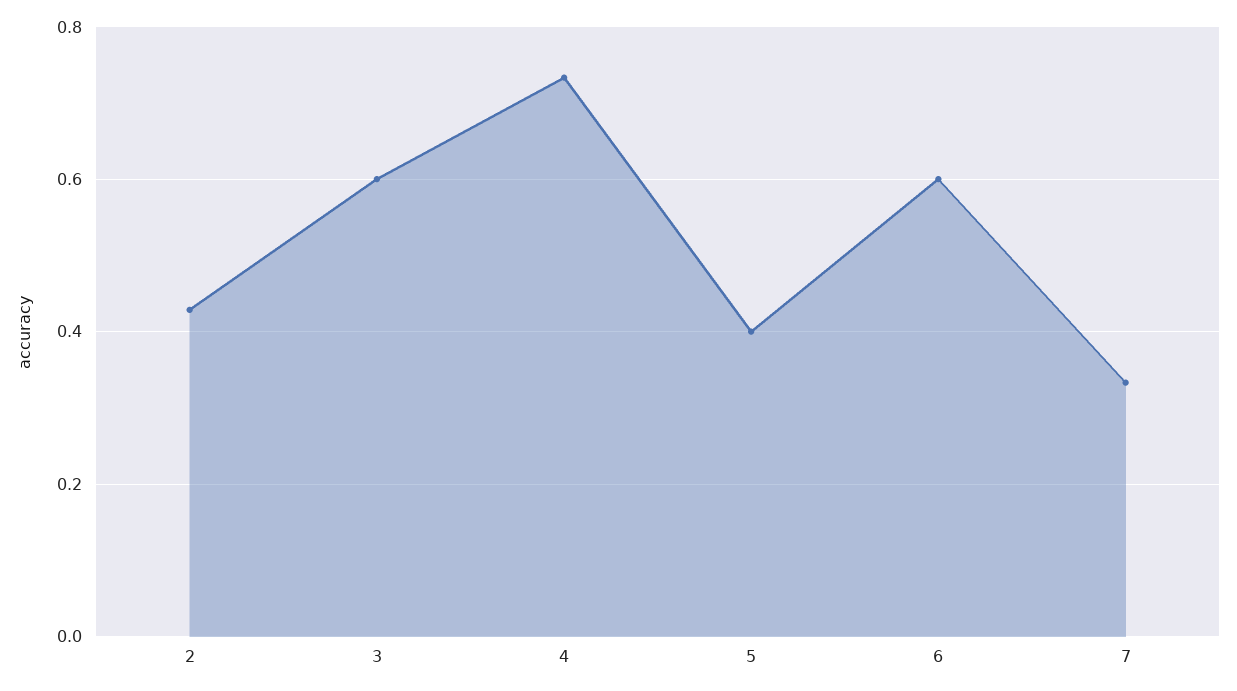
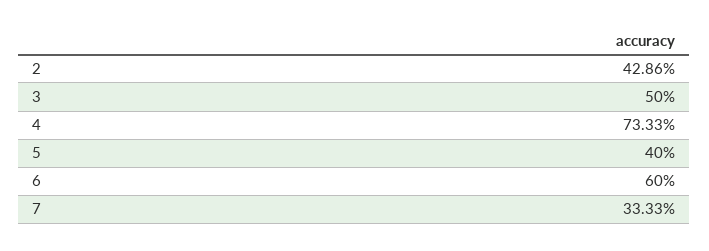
3: 0.6 -> 0.5

